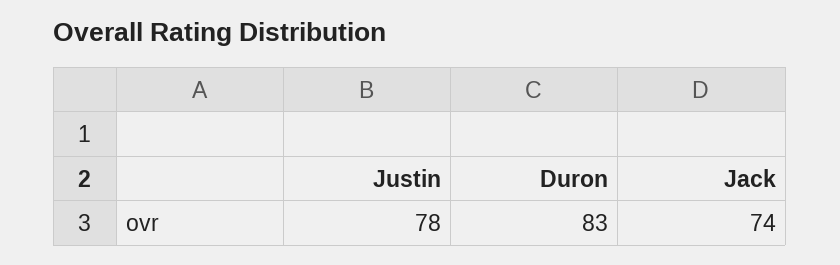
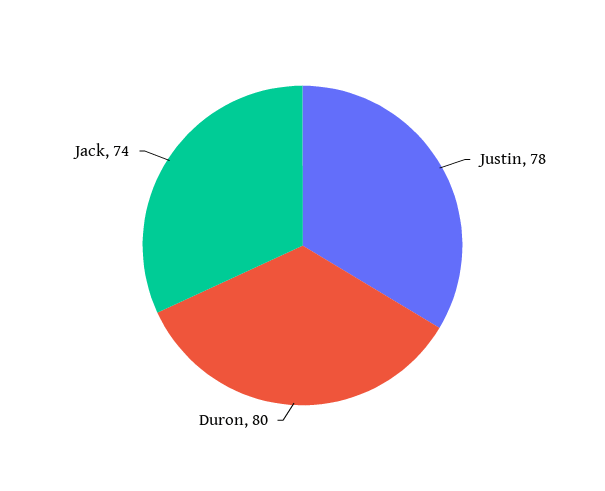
Duron: 83 -> 80

